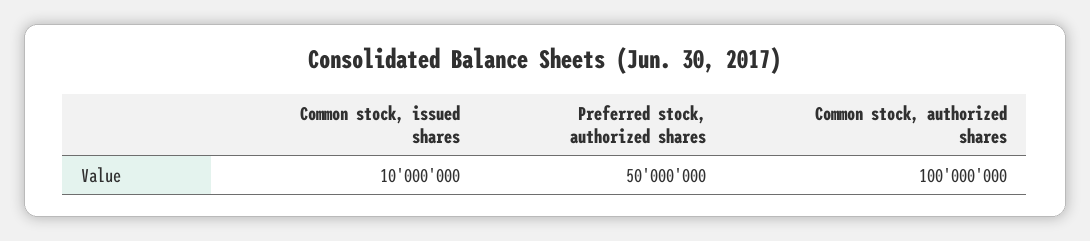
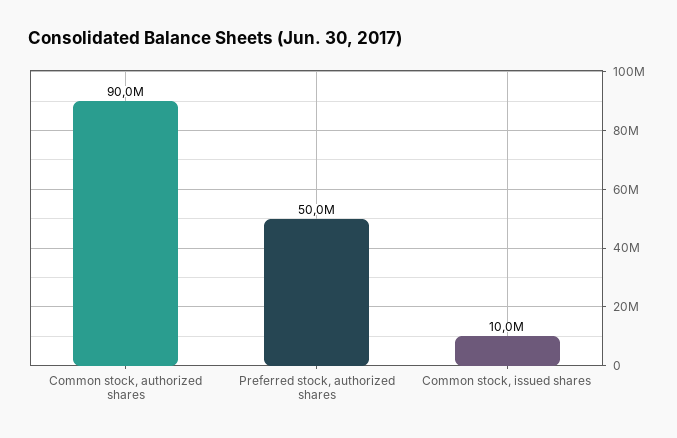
Common stock, authorized shares: 100000000 -> 90000000

